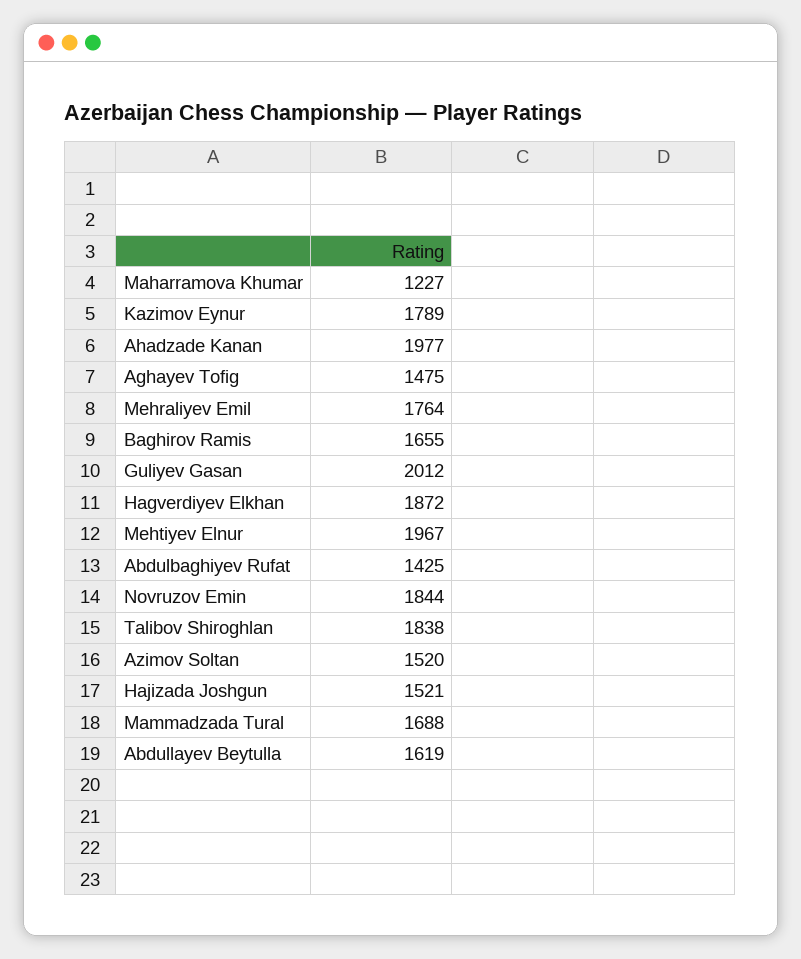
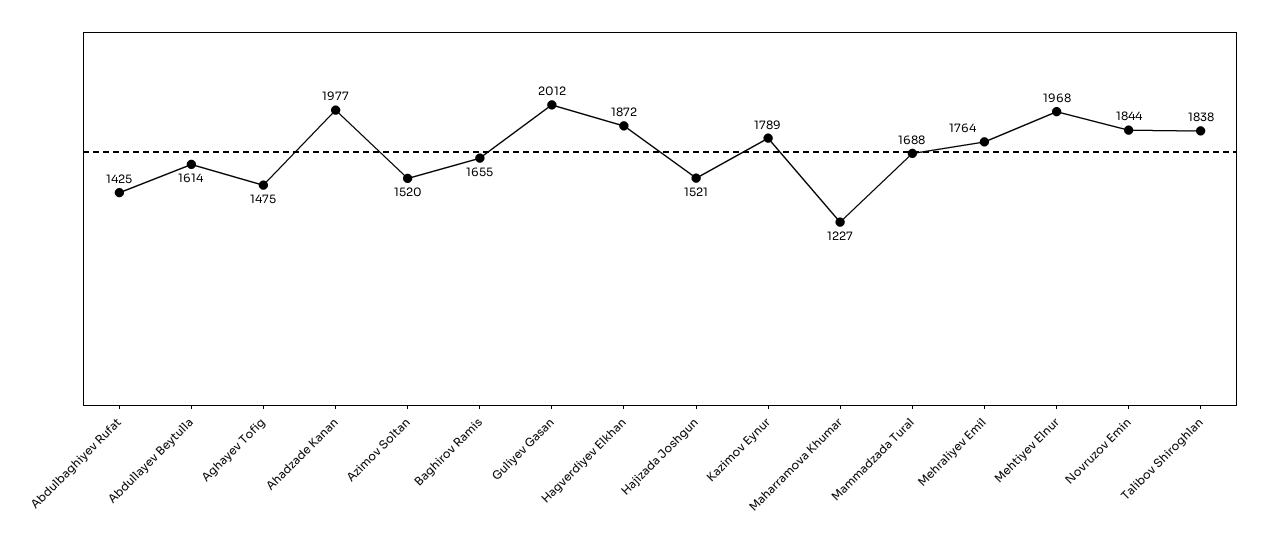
Mehtiyev Elnur: 1967 -> 1968
Abdullayev Beytulla: 1619 -> 1614

